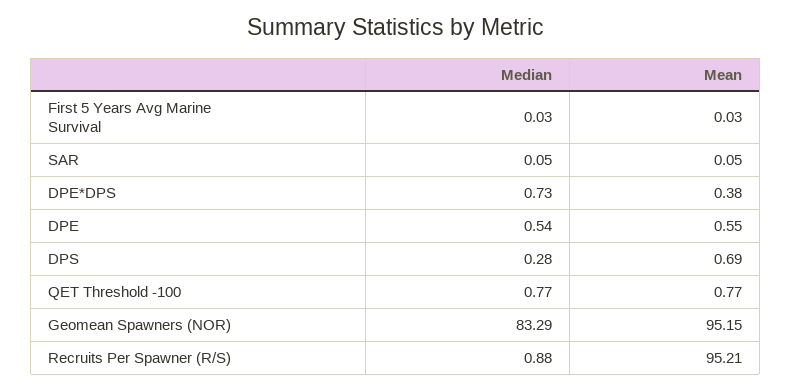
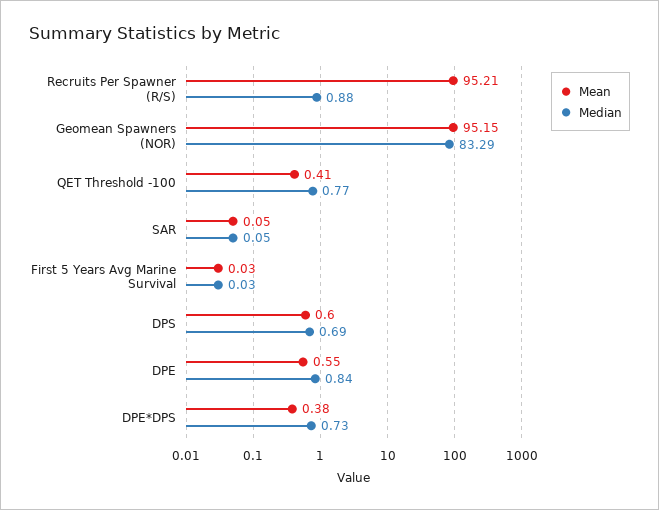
Median, DPE: 0.54 -> 0.84
Median, DPS: 0.28 -> 0.69
Mean, DPS: 0.69 -> 0.6
Mean, QET Threshold -100: 0.77 -> 0.41

